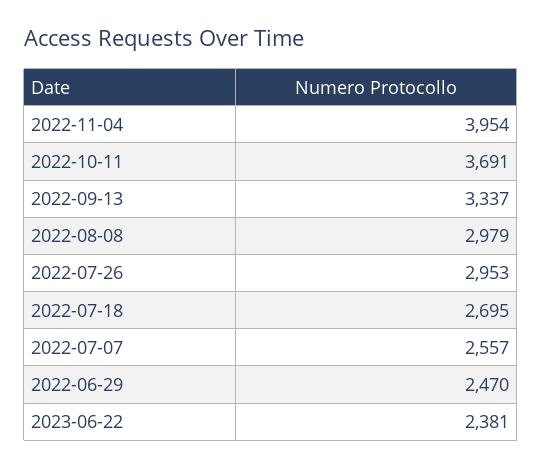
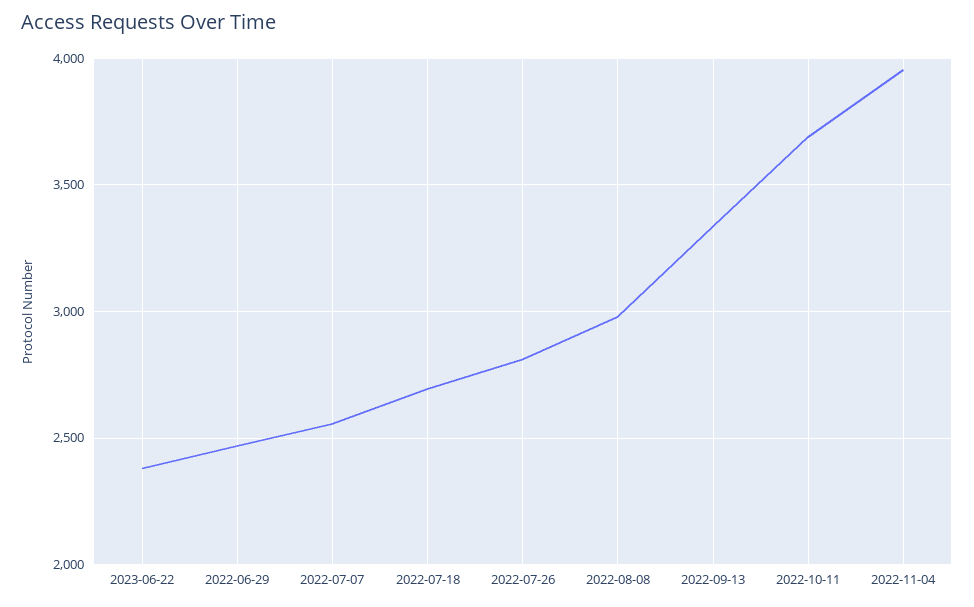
2022-07-26: 2953 -> 2800

